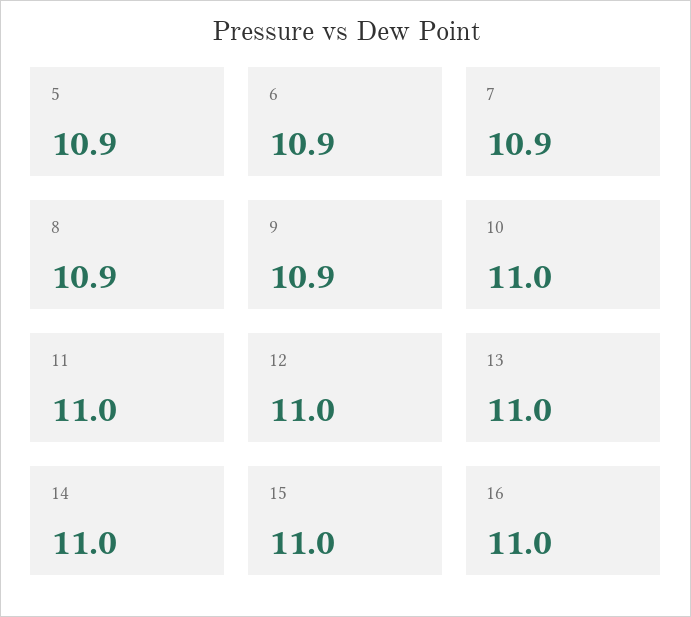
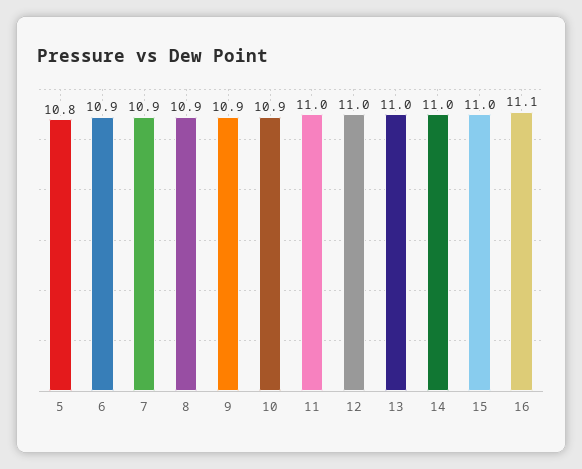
5: 10.9 -> 10.8
10: 11 -> 10.9
16: 11 -> 11.1

